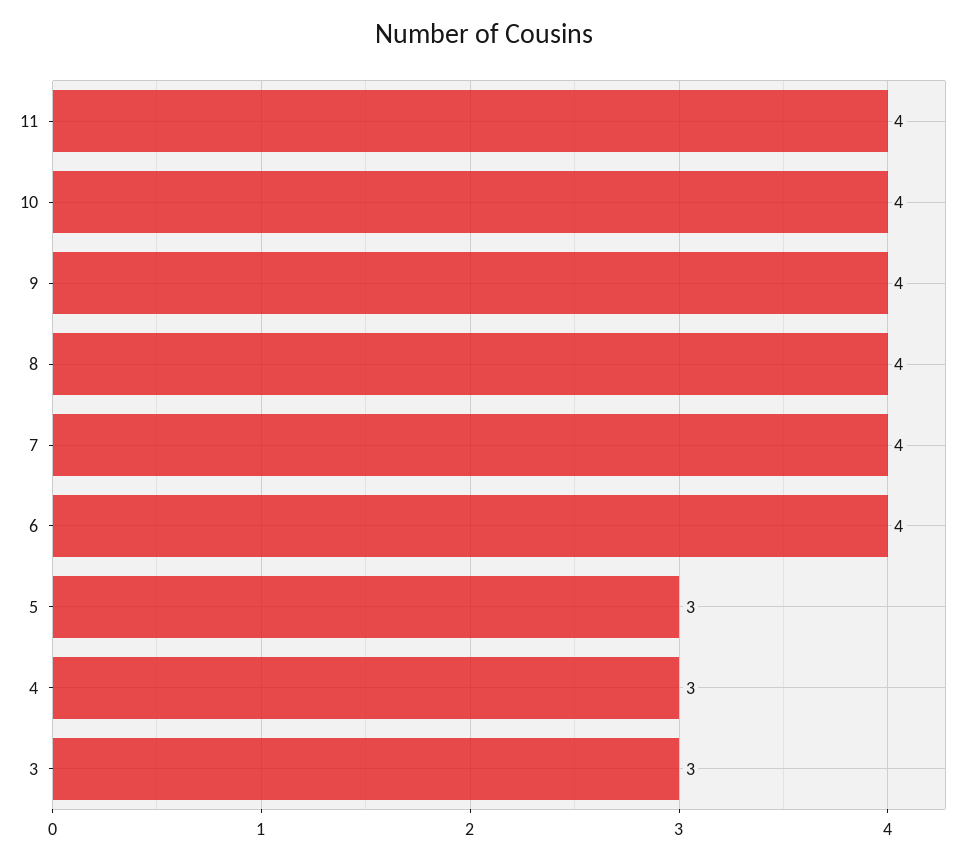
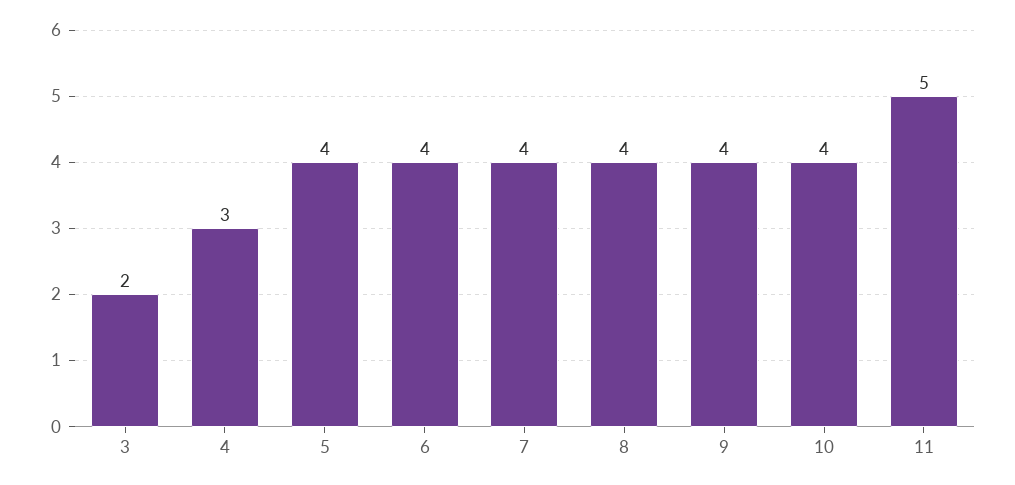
11: 4 -> 5
5: 3 -> 4
3: 3 -> 2

